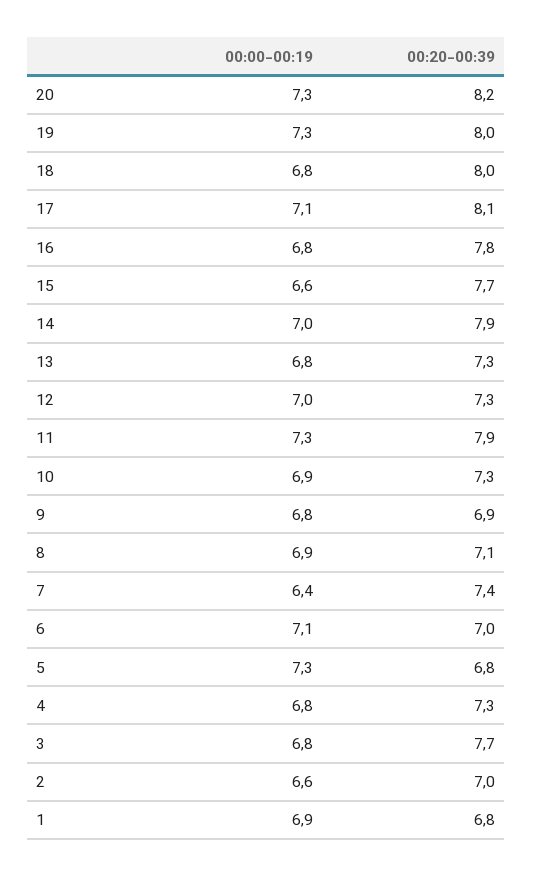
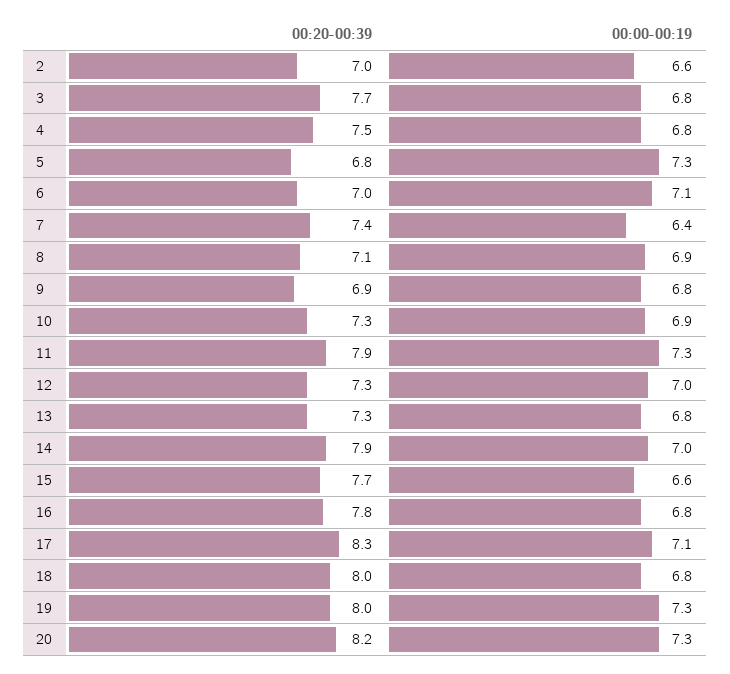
00:20-00:39, 17: 8.1 -> 8.3
00:20-00:39, 4: 7.3 -> 7.5
00:00-00:19, 1: 6.9 -> none
00:20-00:39, 1: 6.8 -> none

